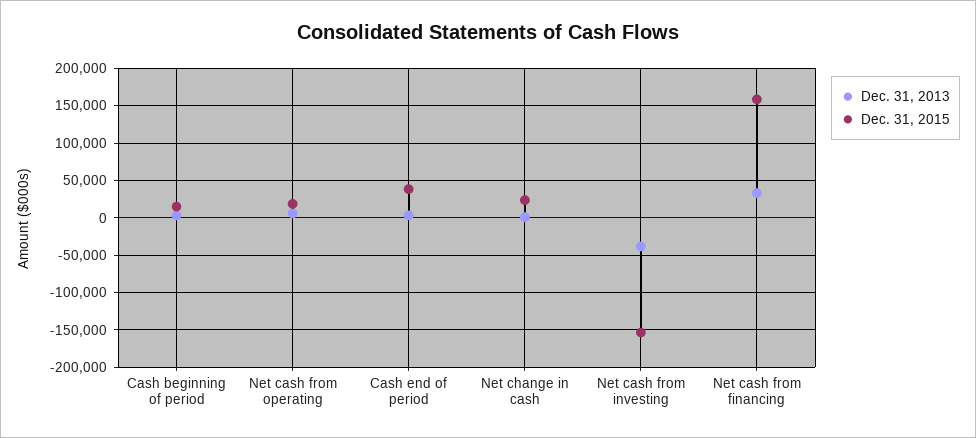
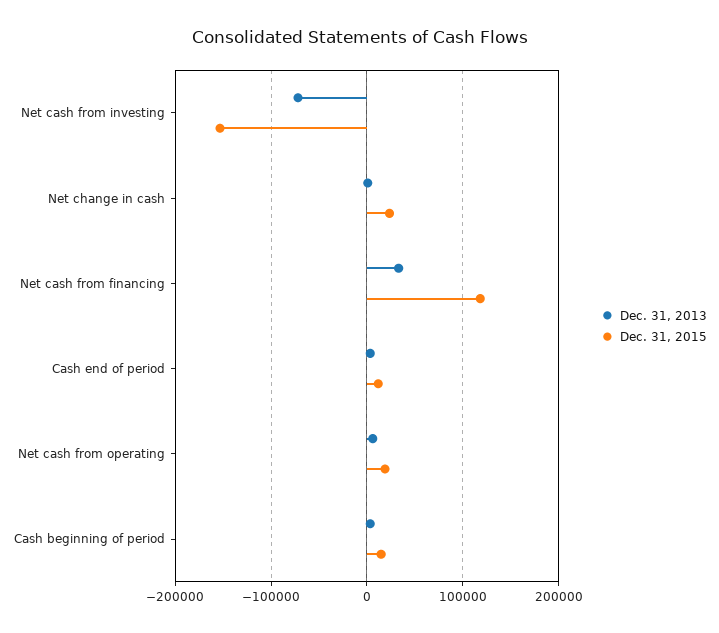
Dec. 31, 2015, Cash end of period: 40000 -> 10000
Dec. 31, 2013, Net cash from investing: -40000 -> -70000
Dec. 31, 2015, Net cash from financing: 160000 -> 120000

